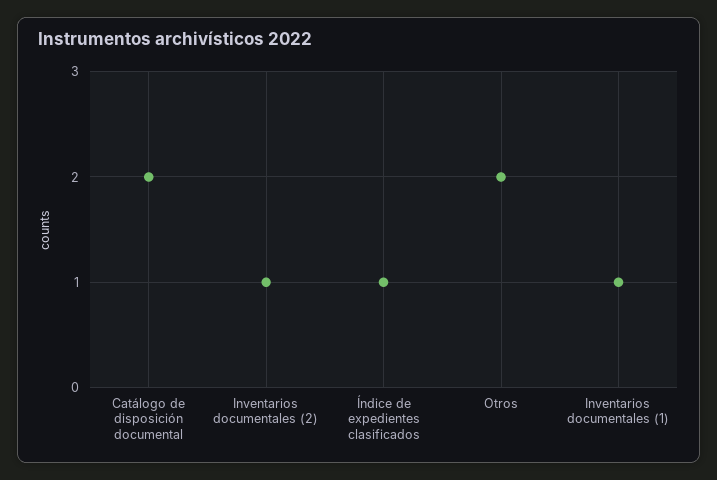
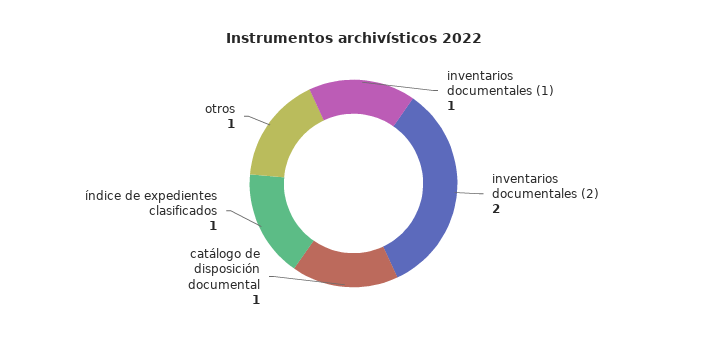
Catálogo de disposición documental: 2 -> 1
Inventarios documentales (2): 1 -> 2
Otros: 2 -> 1

